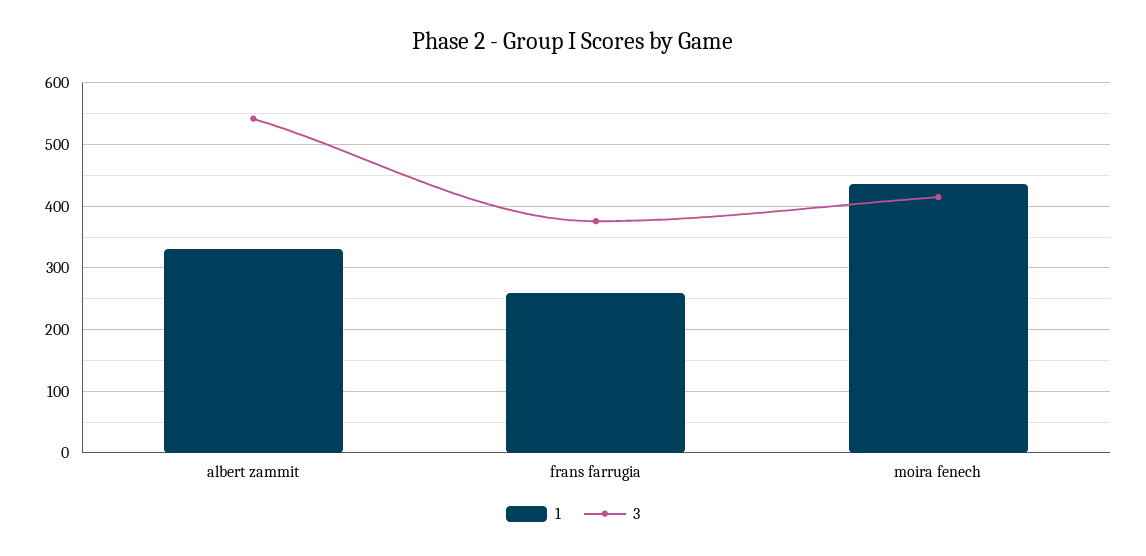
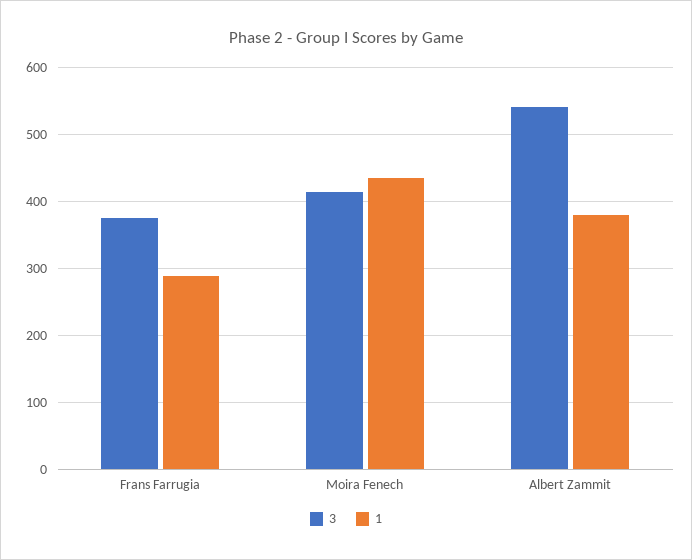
1, albert zammit: 330 -> 380
1, frans farrugia: 260 -> 290

